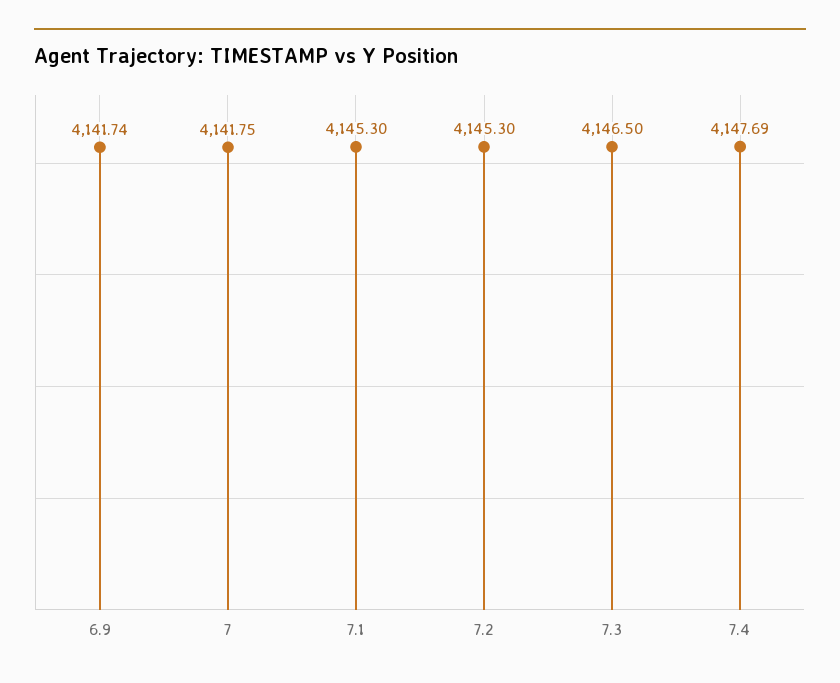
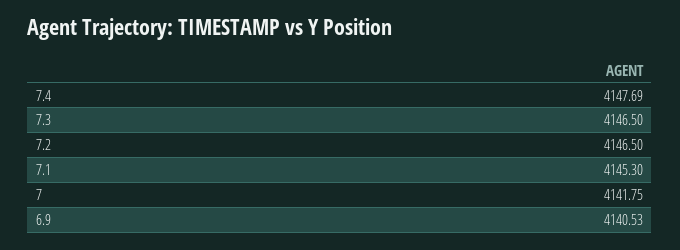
6.9: 4141.74 -> 4140.53
7.2: 4145.3 -> 4146.5

